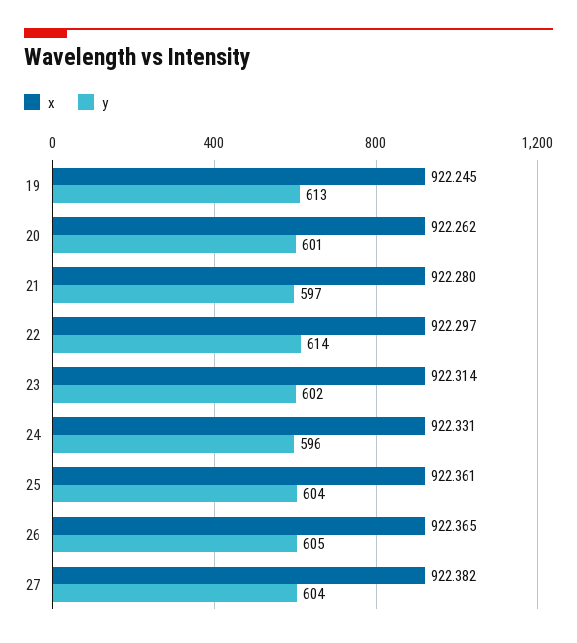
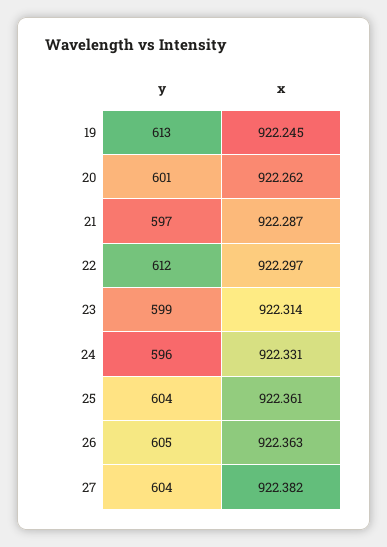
x, 21: 922.28 -> 922.287
y, 22: 614 -> 612
y, 23: 602 -> 599
x, 26: 922.365 -> 922.363

